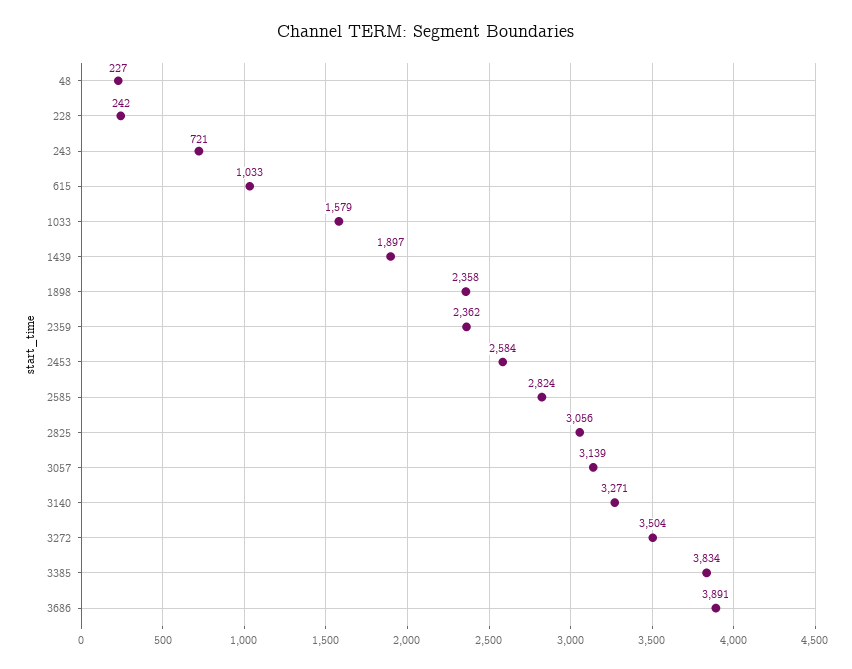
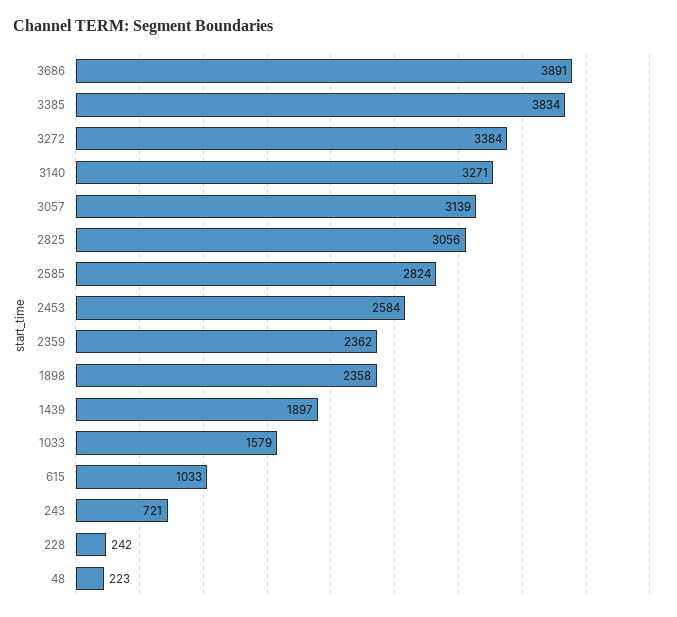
48: 227 -> 223
3272: 3504 -> 3384

